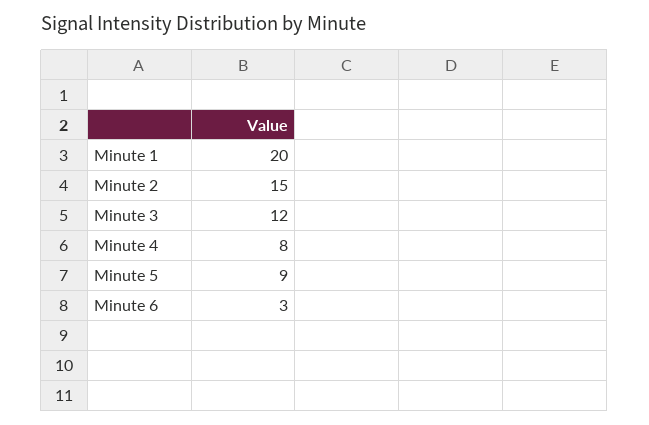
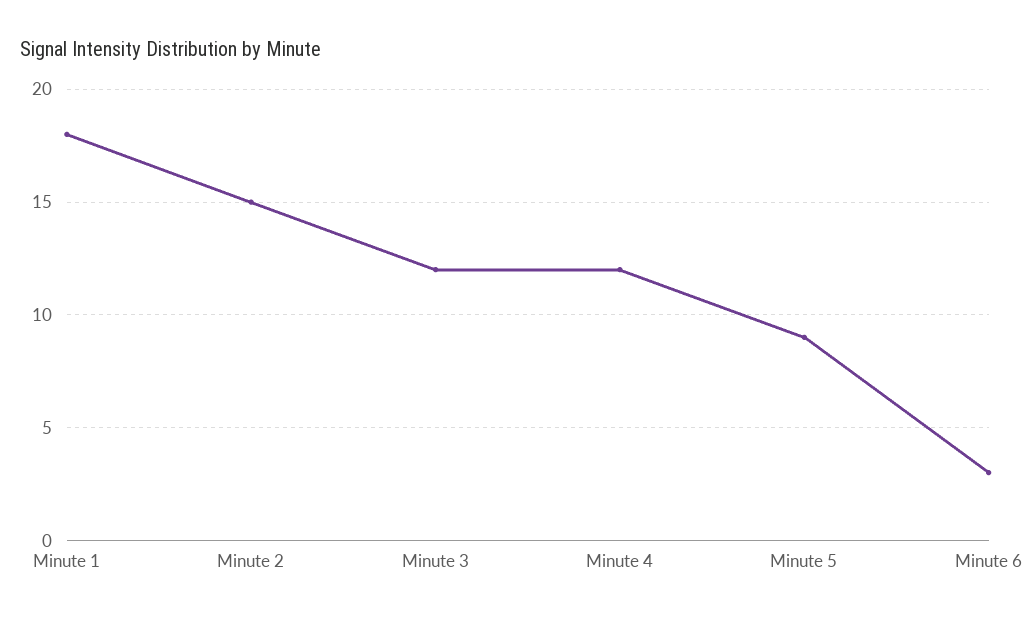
Minute 1: 20 -> 18
Minute 4: 8 -> 12

